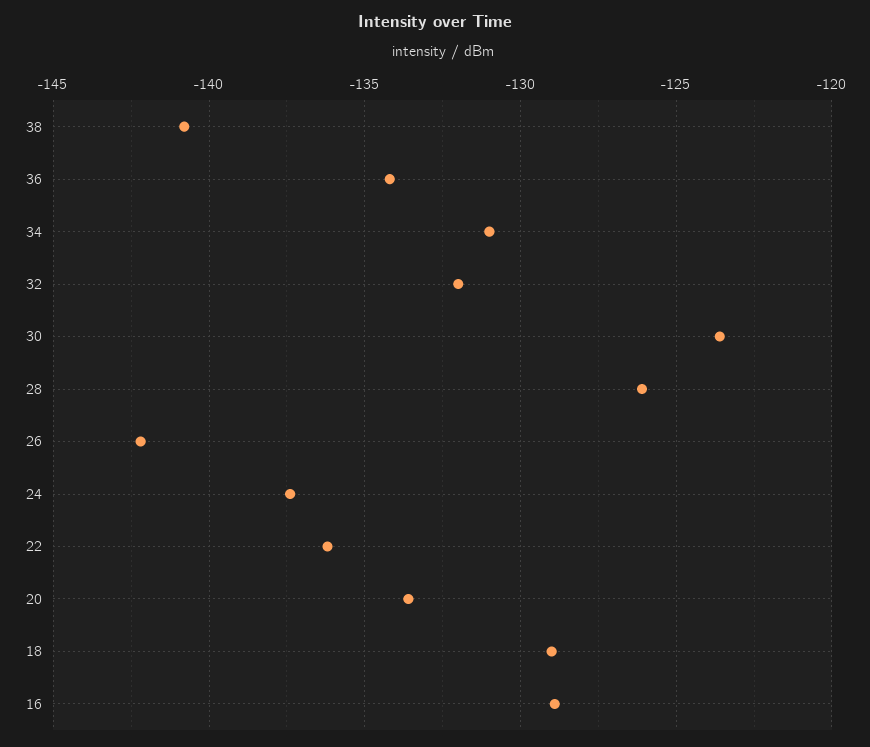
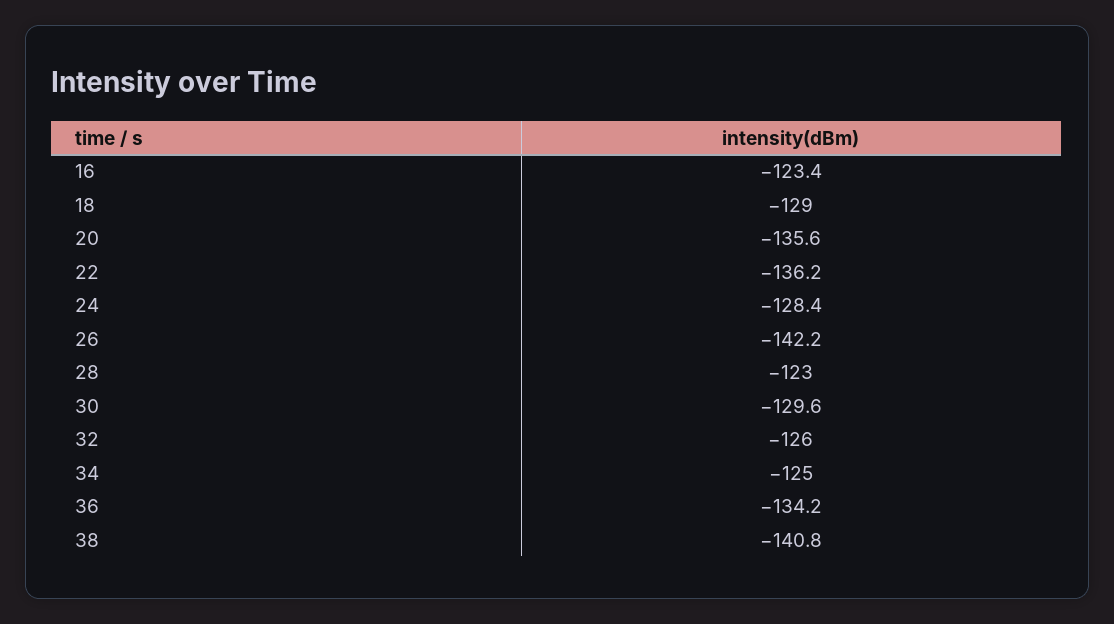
34: -131 -> -125
32: -132 -> -126
30: -123.5 -> -129.6
28: -126 -> -123
24: -137.5 -> -128.4
20: -133.5 -> -135.6
16: -129 -> -123.4

